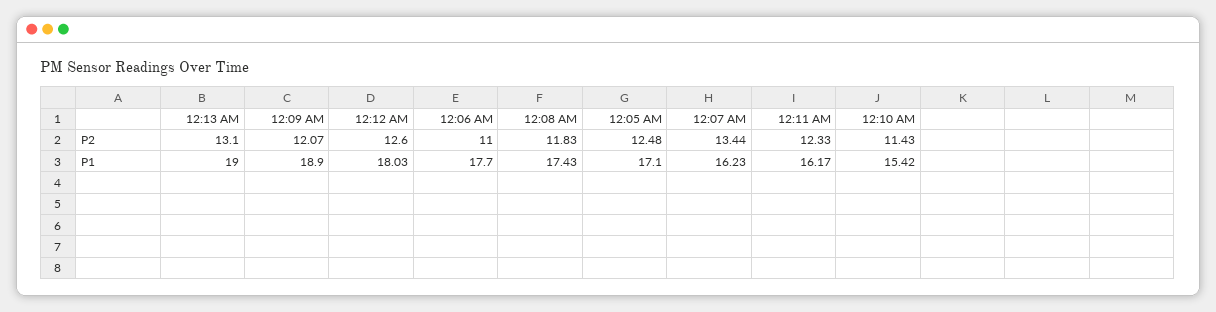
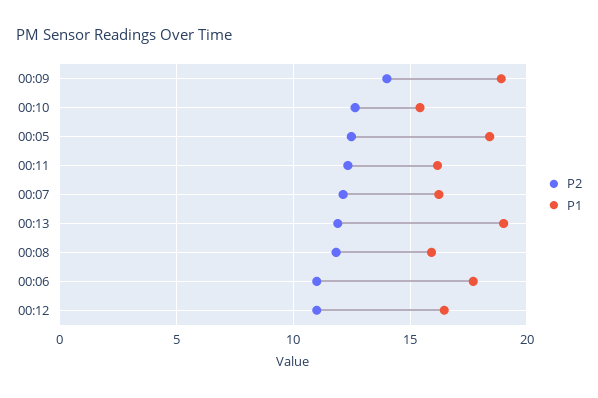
P2, 12:13 AM: 13.1 -> 12
P2, 12:09 AM: 12.07 -> 14
P2, 12:12 AM: 12.6 -> 11
P2, 12:07 AM: 13.44 -> 12
P2, 12:10 AM: 11.43 -> 12.5
P1, 12:12 AM: 18.03 -> 16.5
P1, 12:08 AM: 17.43 -> 16
P1, 12:05 AM: 17.1 -> 18.5

